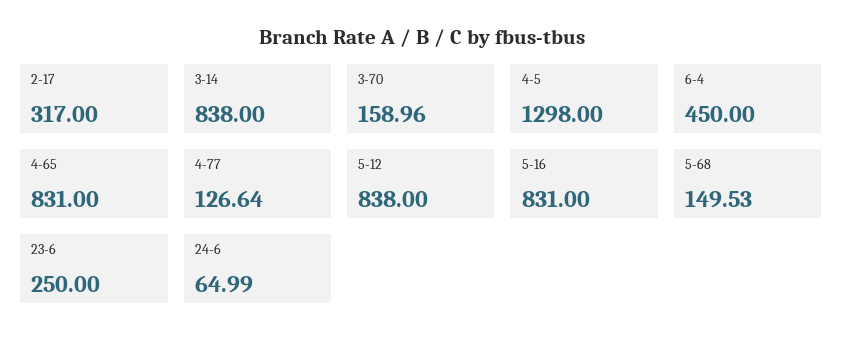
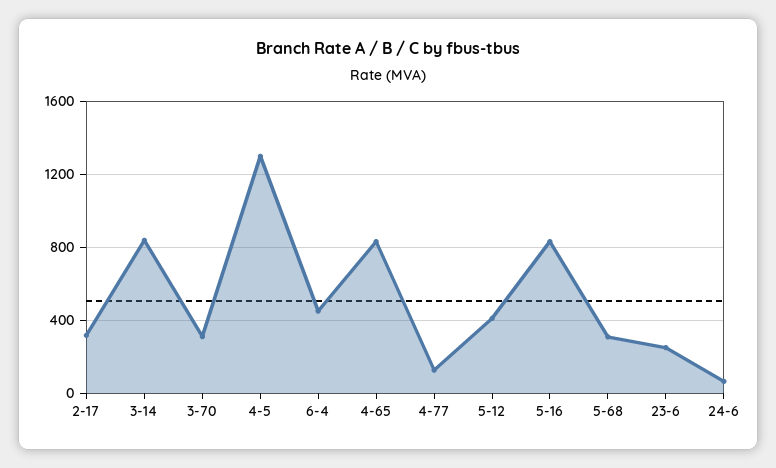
3-70: 158.96 -> 300
5-12: 838 -> 400
5-68: 149.53 -> 300

